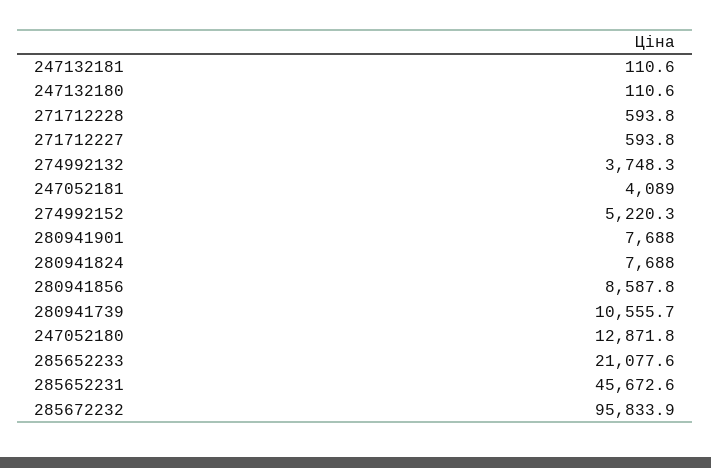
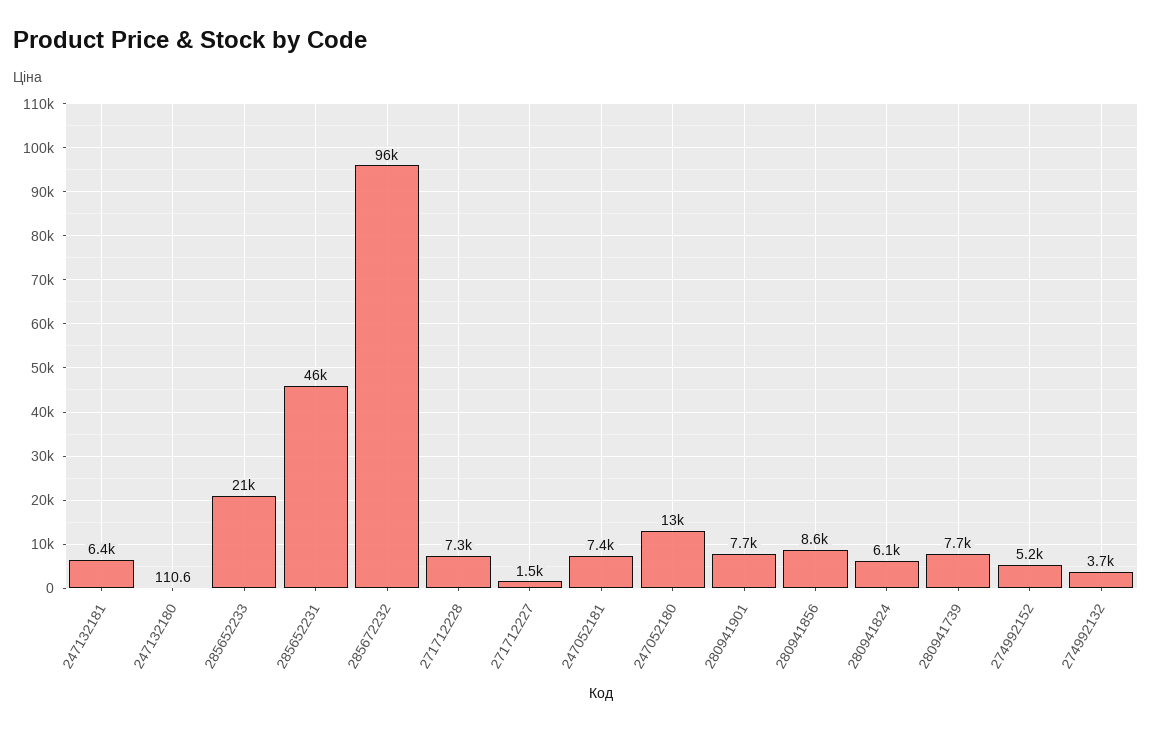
247132181: 110.6 -> 6400
271712228: 593.8 -> 7300
271712227: 593.8 -> 1500
247052181: 4089 -> 7400
280941824: 7688 -> 6100
280941739: 10555.7 -> 7700

